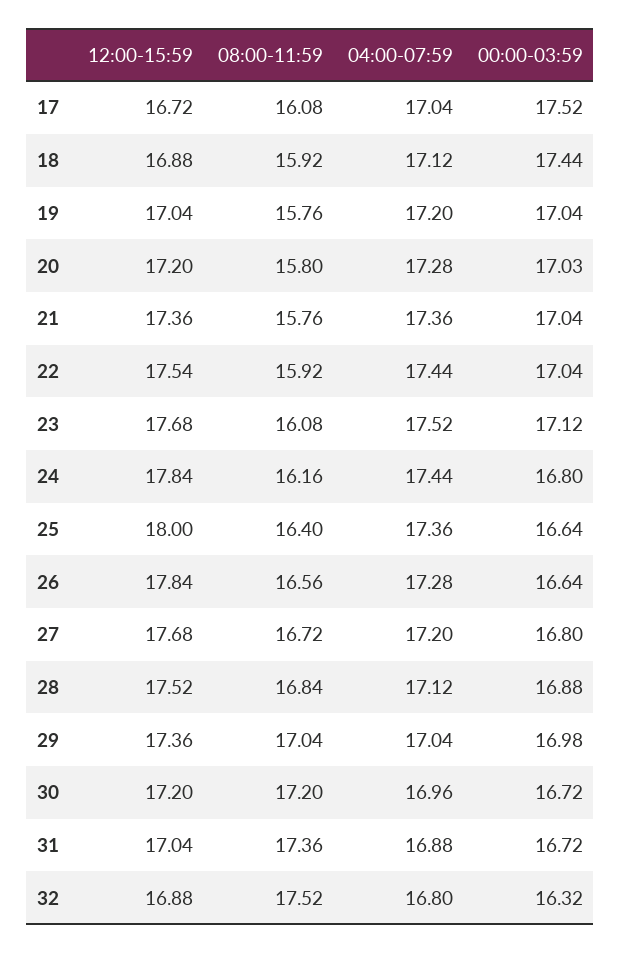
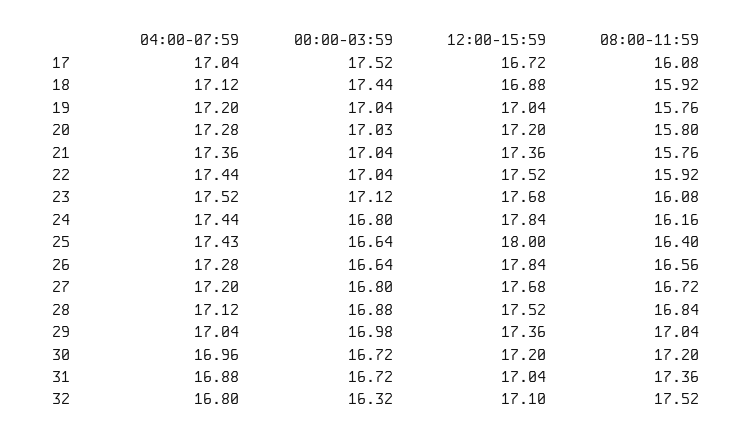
12:00-15:59, 22: 17.54 -> 17.52
04:00-07:59, 25: 17.36 -> 17.43
12:00-15:59, 32: 16.88 -> 17.1

